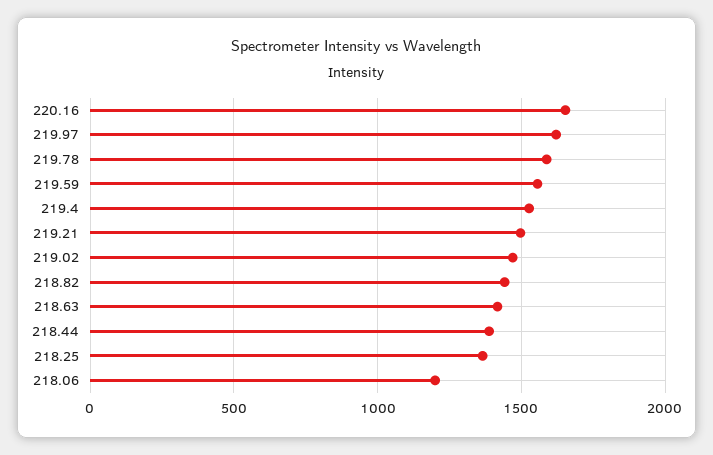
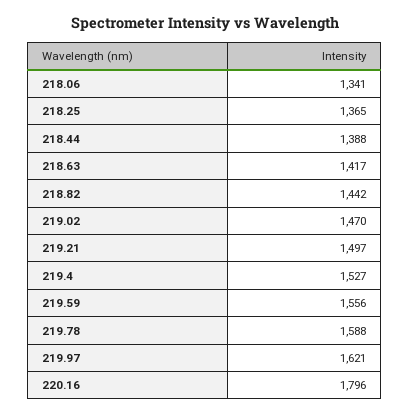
220.16: 1650 -> 1796
218.06: 1200 -> 1341

